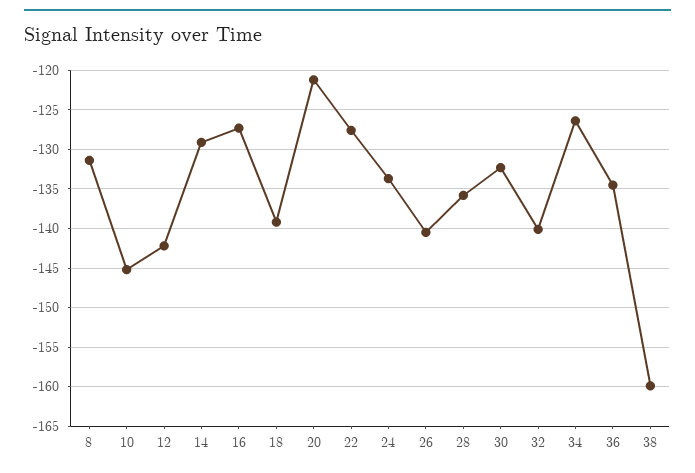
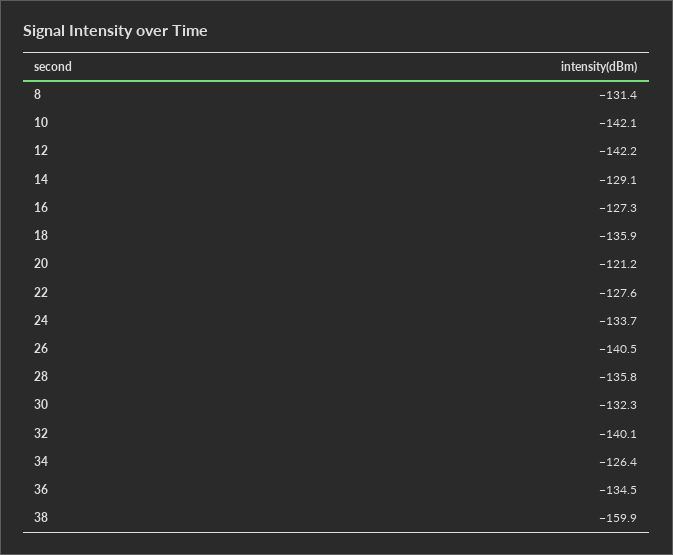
10: -145 -> -142.1
18: -139 -> -135.9

